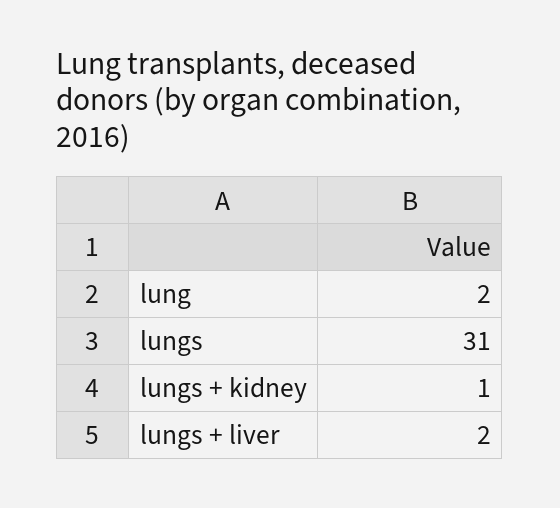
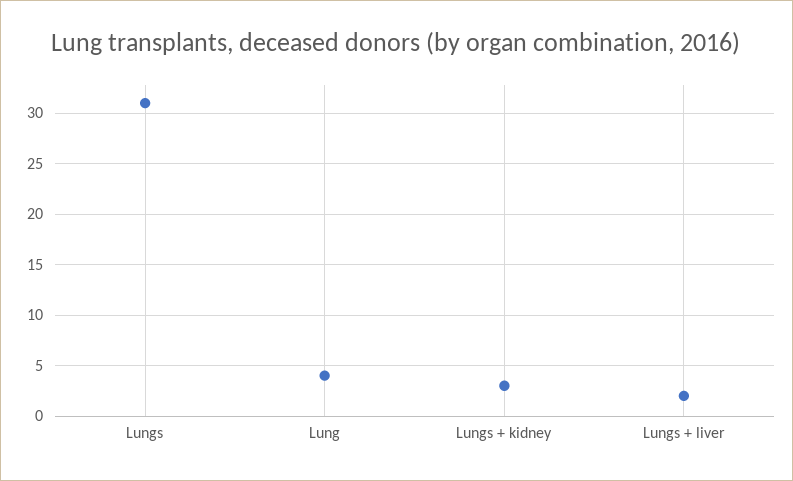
lung: 2 -> 4
lungs + kidney: 1 -> 3

